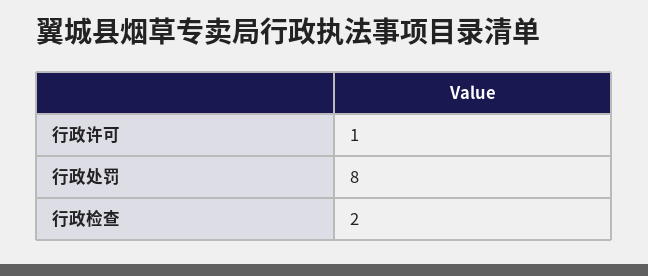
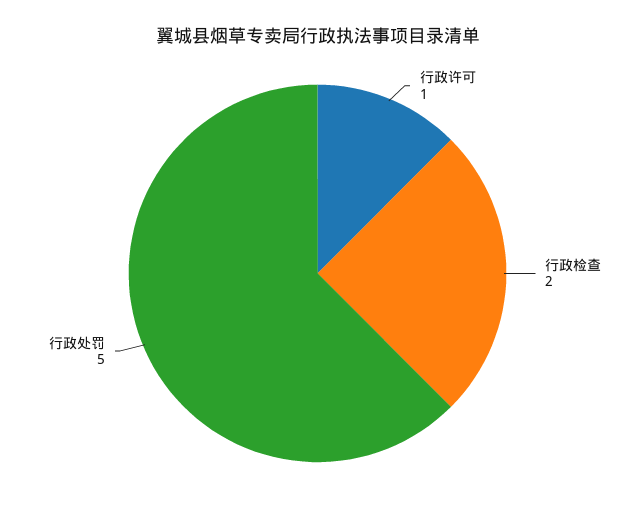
行政处罚: 8 -> 5

